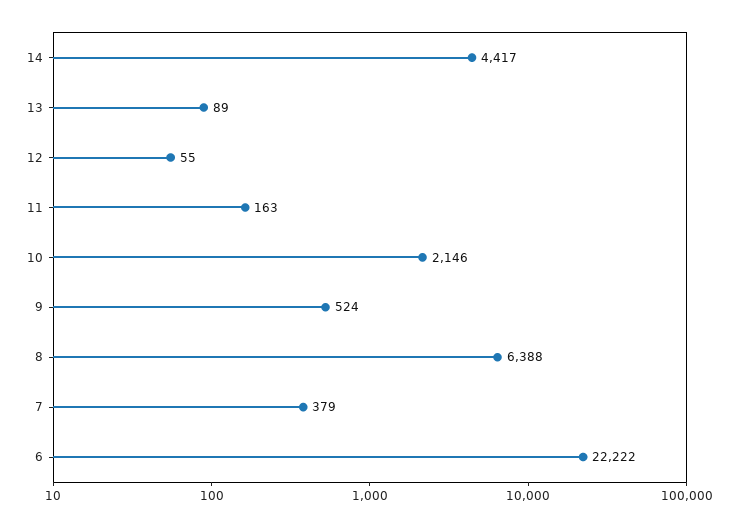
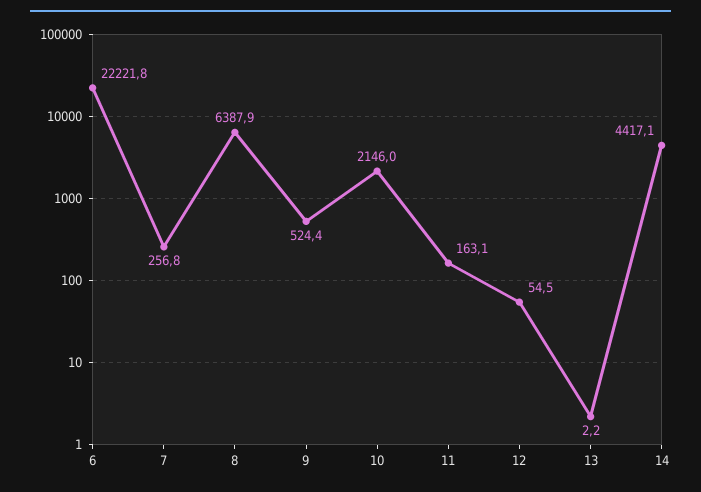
13: 89 -> 2.2
7: 379 -> 256.8

